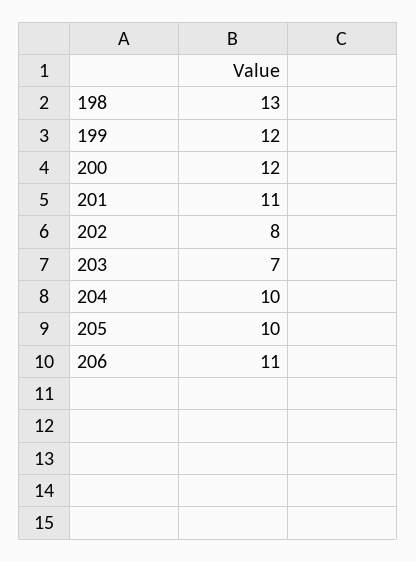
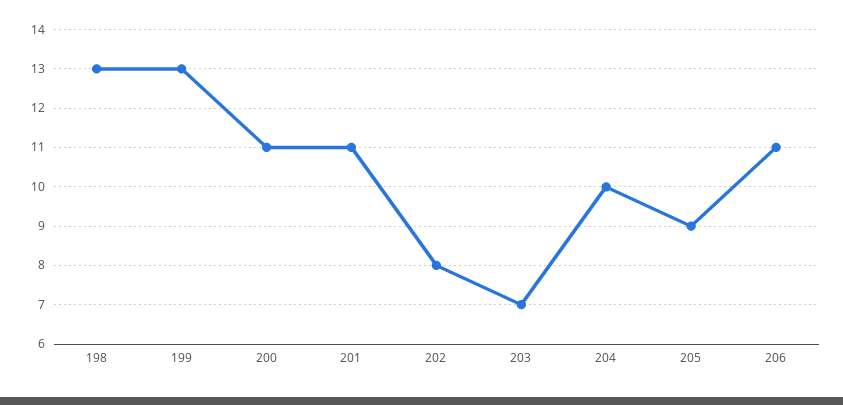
199: 12 -> 13
200: 12 -> 11
205: 10 -> 9

